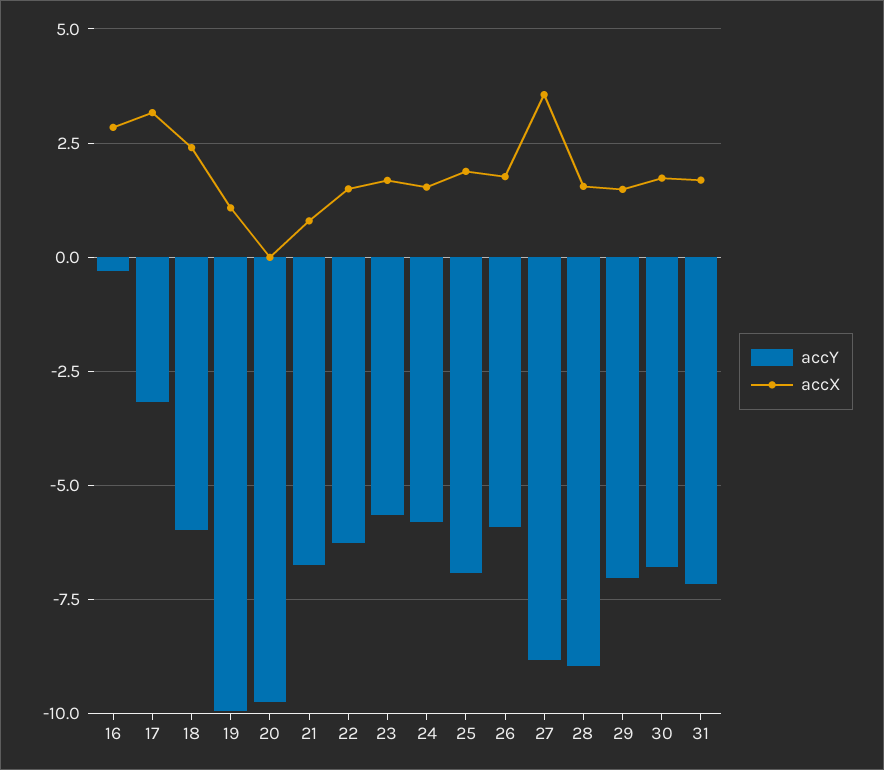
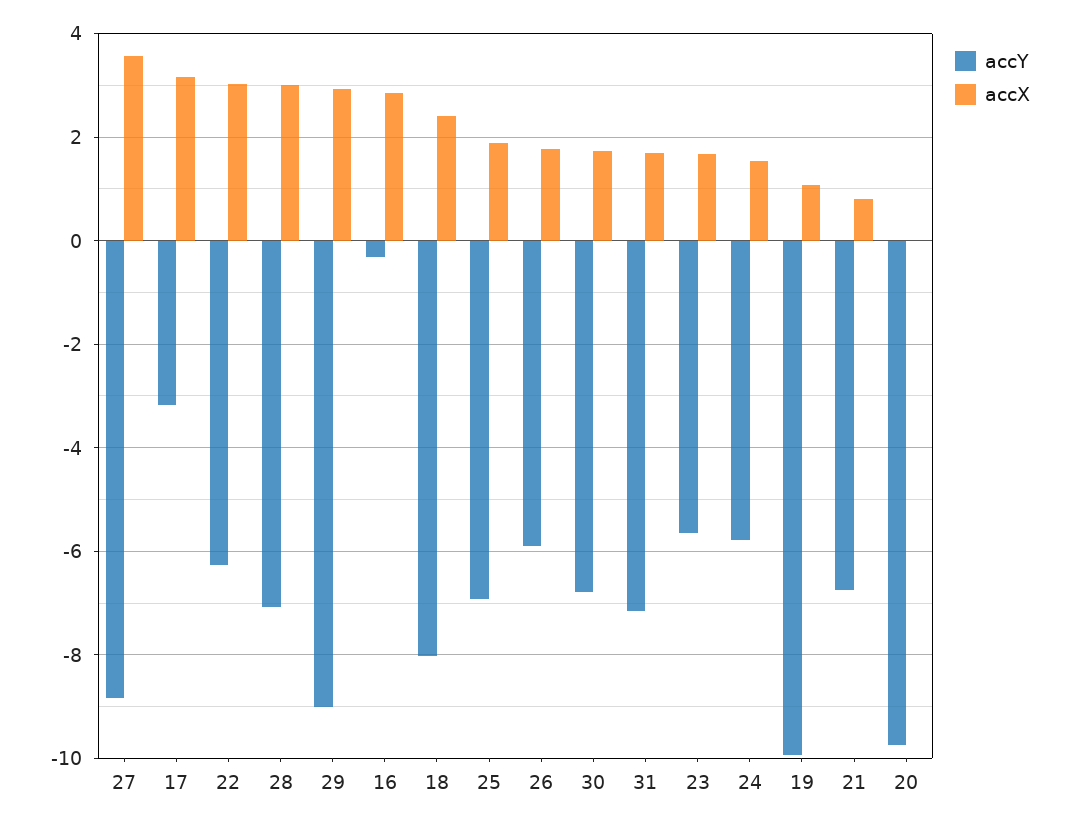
accY, 18: -6 -> -8
accX, 22: 1.5 -> 3
accY, 28: -9 -> -7
accX, 28: 1.5 -> 3
accY, 29: -7 -> -9
accX, 29: 1.5 -> 3

